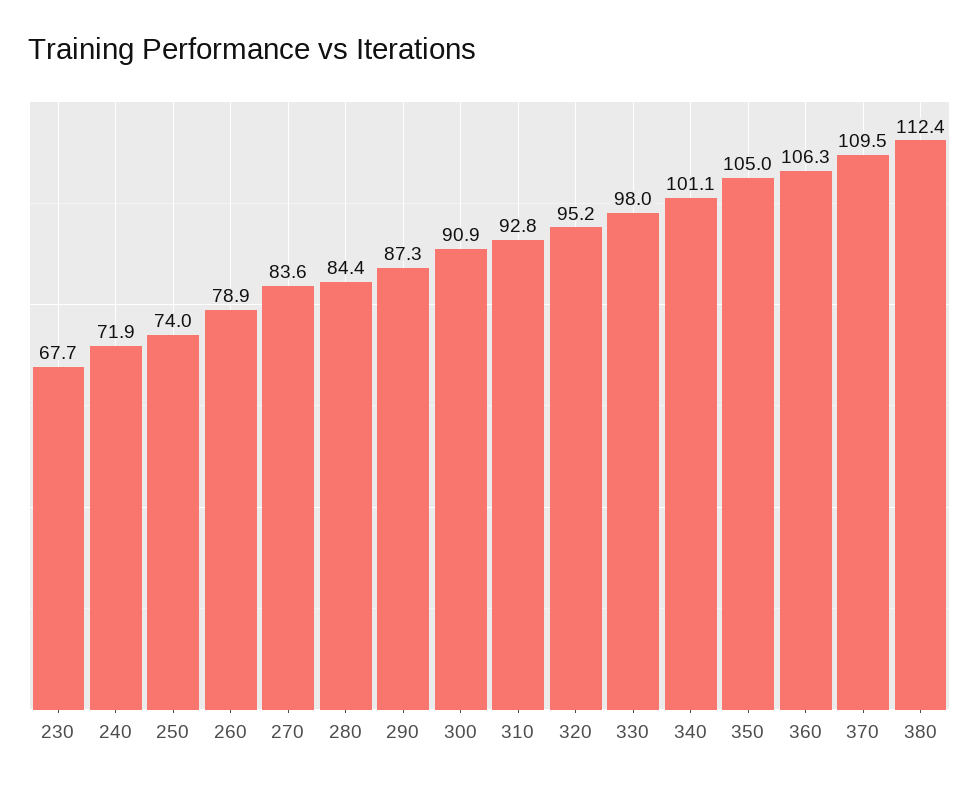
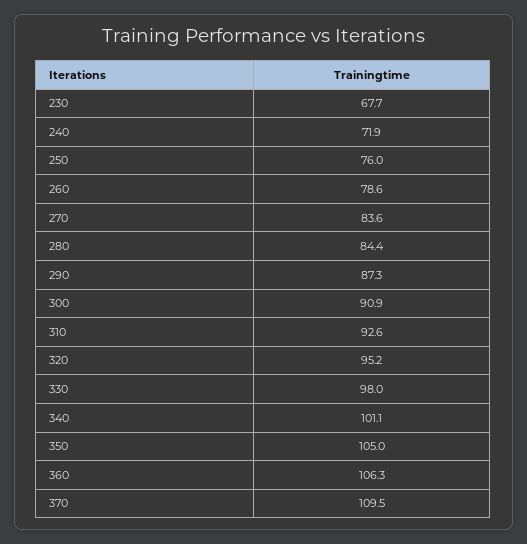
250: 74 -> 76
260: 78.9 -> 78.6
310: 92.8 -> 92.6
380: 112.4 -> none

